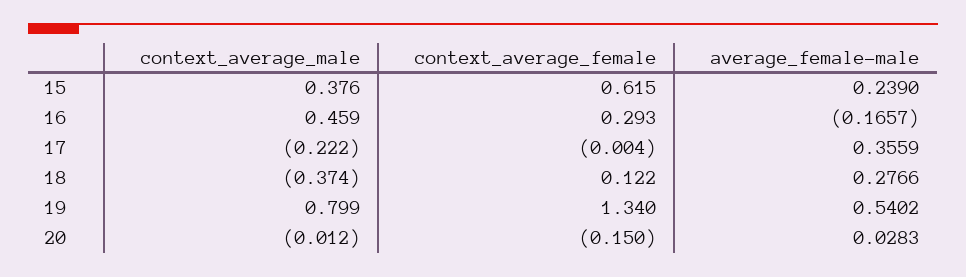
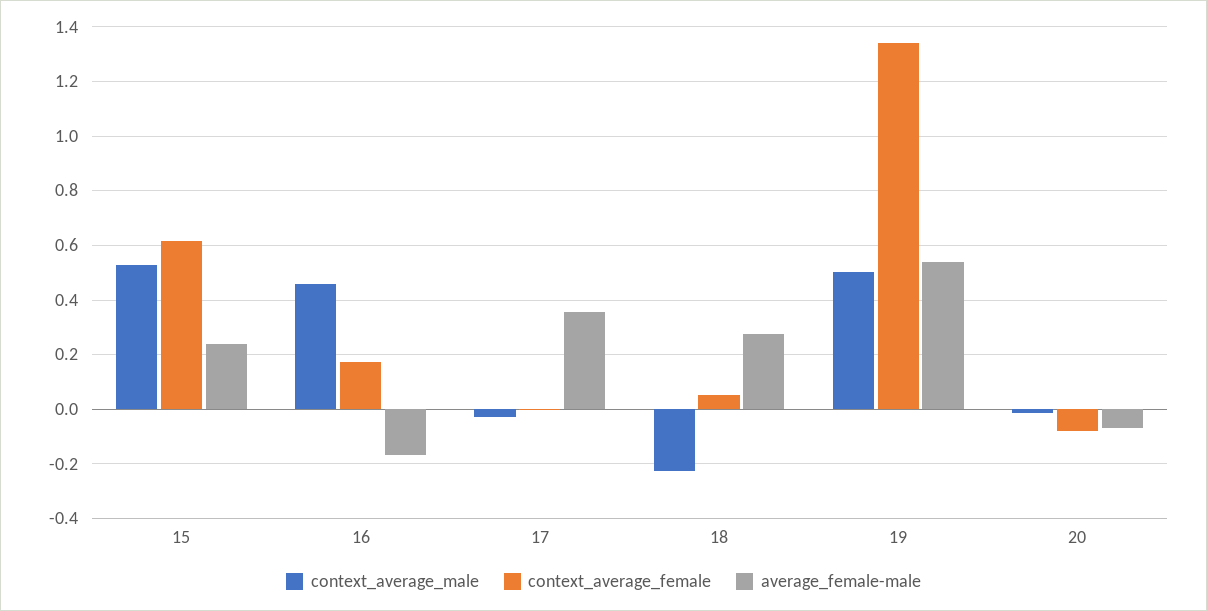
context_average_male, 15: 0.376 -> 0.525
context_average_female, 16: 0.293 -> 0.175
context_average_male, 17: -0.222 -> -0.025
context_average_male, 18: -0.374 -> -0.225
context_average_female, 18: 0.122 -> 0.05
context_average_male, 19: 0.799 -> 0.5
context_average_female, 20: -0.15 -> -0.075
average_female-male, 20: 0.0283 -> -0.075

